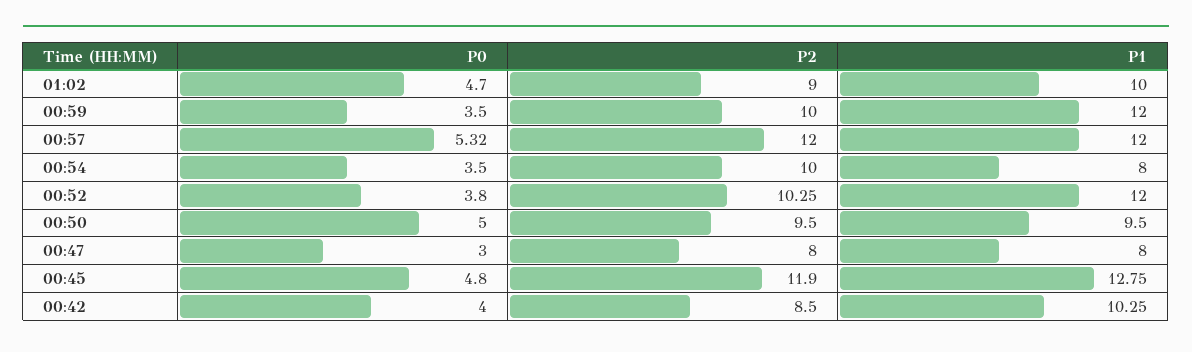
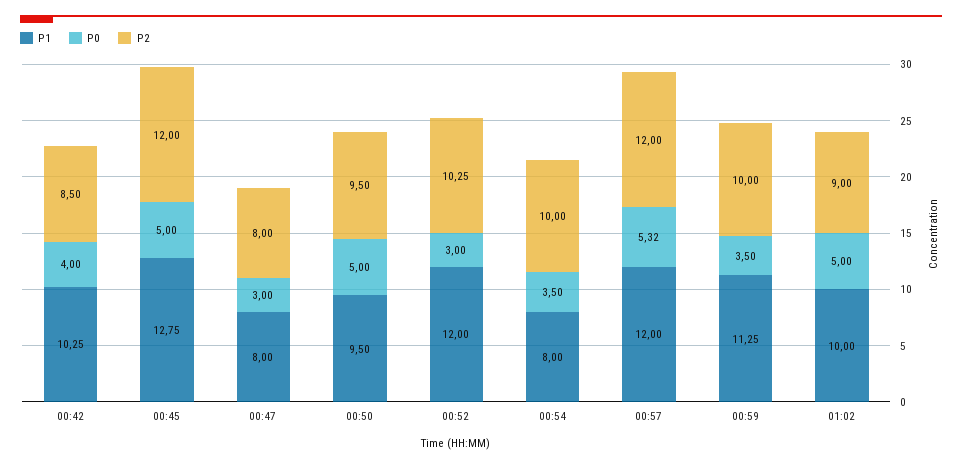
P0, 01:02: 4.7 -> 5
P1, 00:59: 12 -> 11.25
P0, 00:52: 3.8 -> 3
P0, 00:45: 4.8 -> 5
P2, 00:45: 11.9 -> 12

